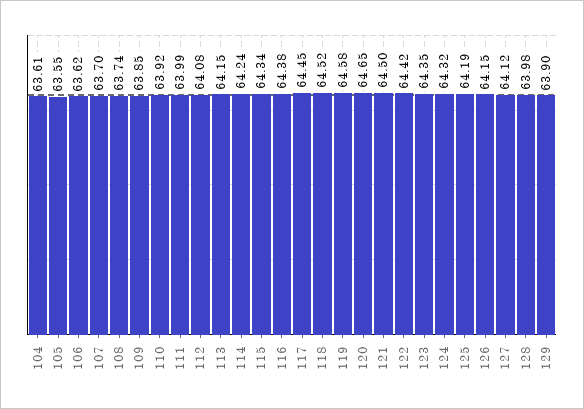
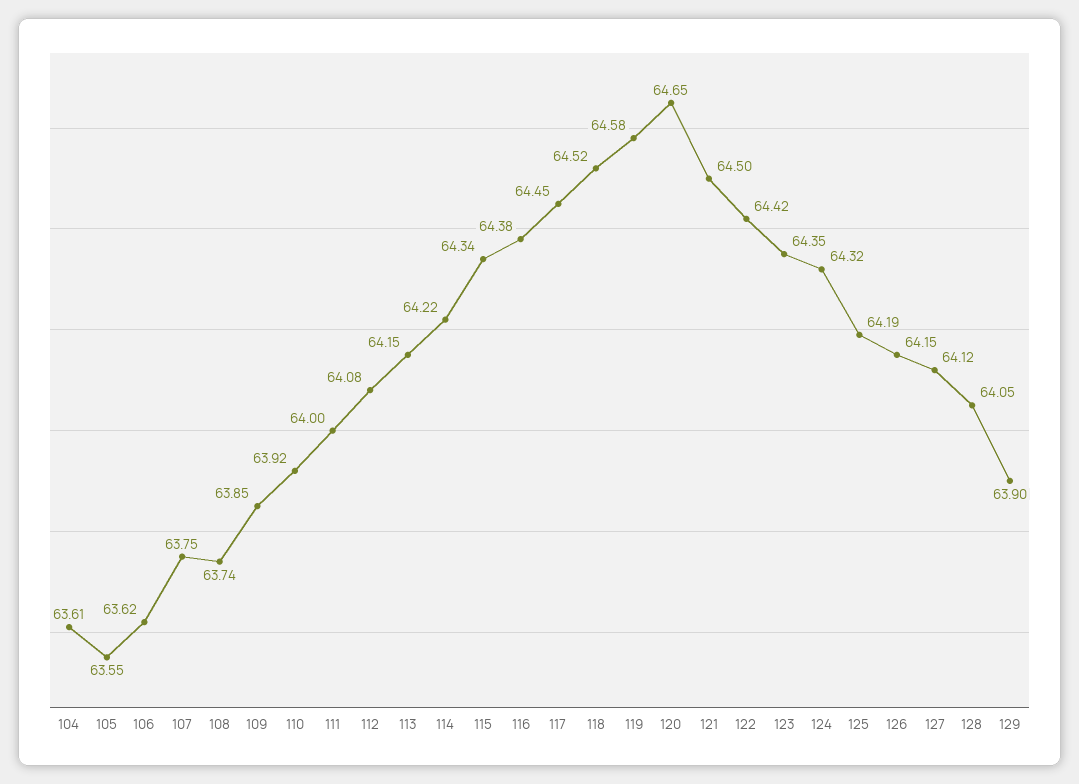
107: 63.7 -> 63.75
111: 63.99 -> 64
114: 64.24 -> 64.22
128: 63.98 -> 64.05

